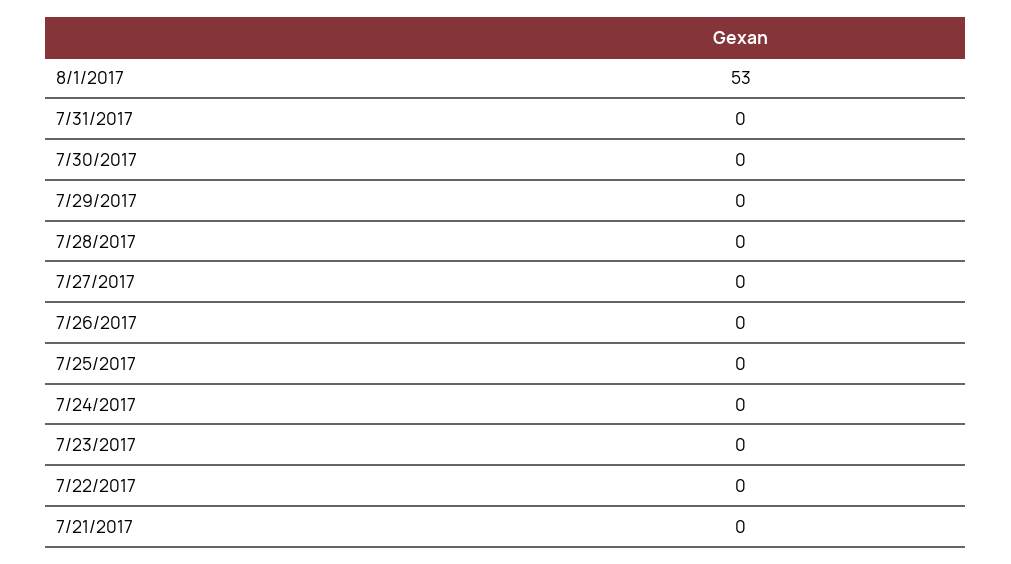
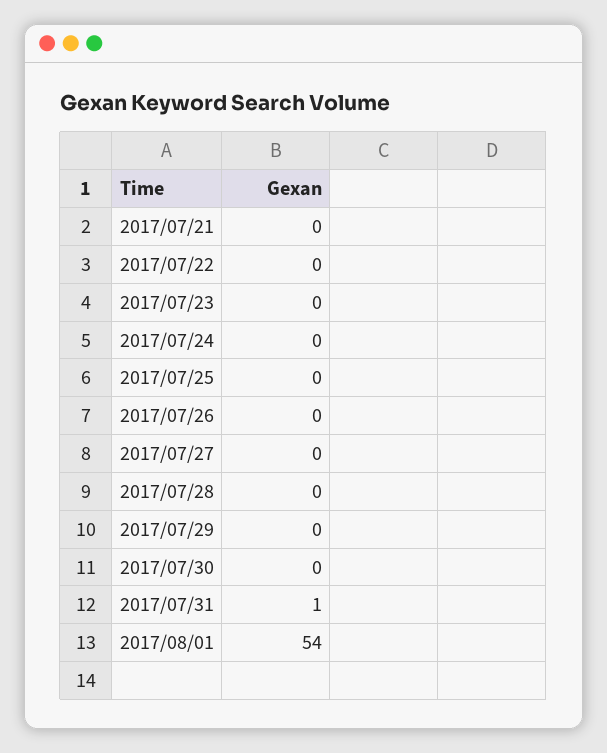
8/1/2017: 53 -> 54
7/31/2017: 0 -> 1

